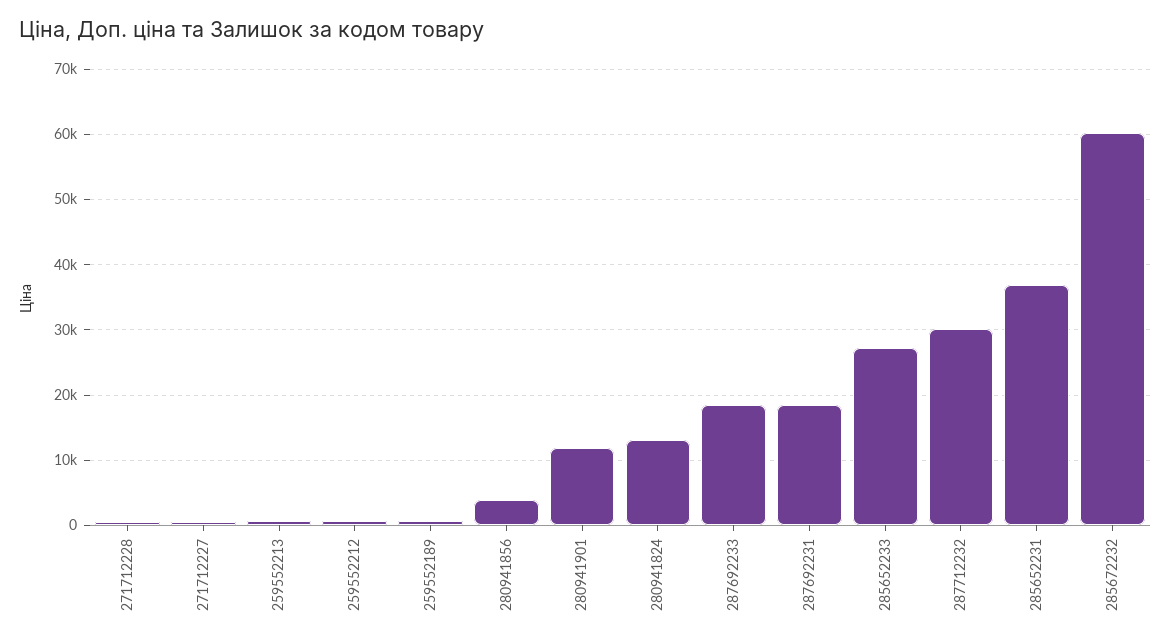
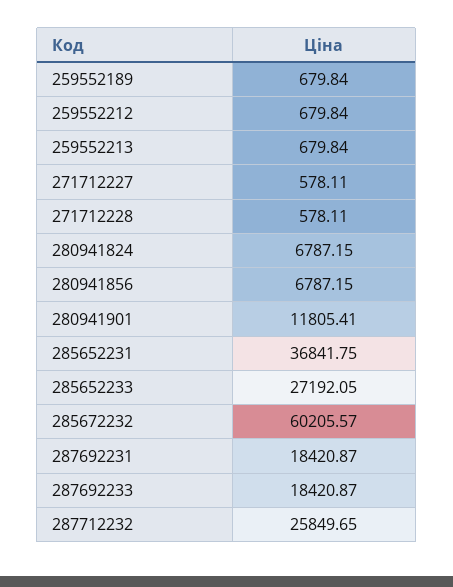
280941856: 4000 -> 6787.15
280941824: 13000 -> 6787.15
287712232: 30000 -> 25849.65

